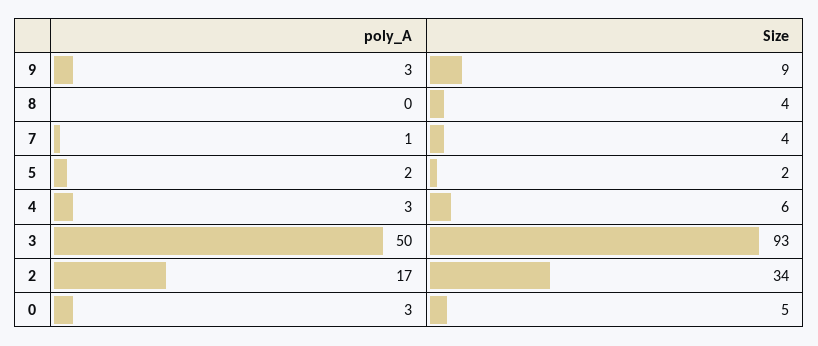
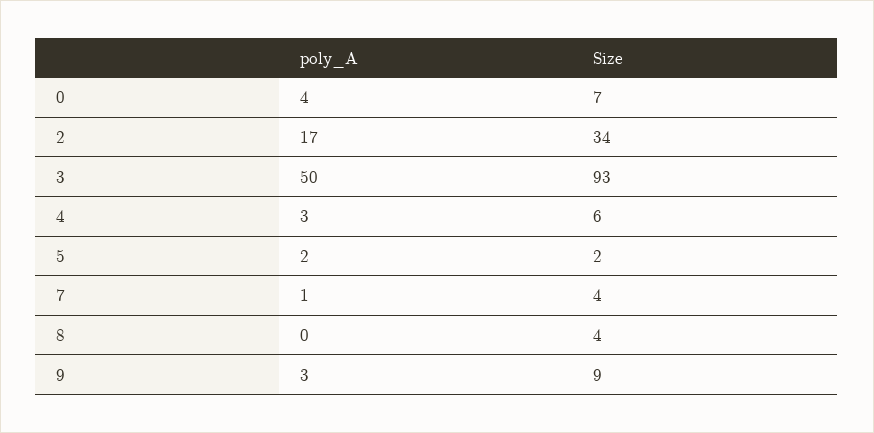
poly_A, 0: 3 -> 4
Size, 0: 5 -> 7

